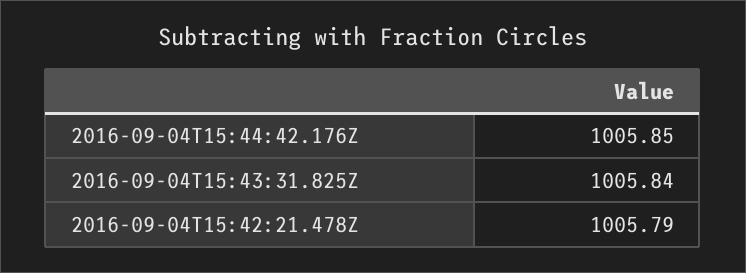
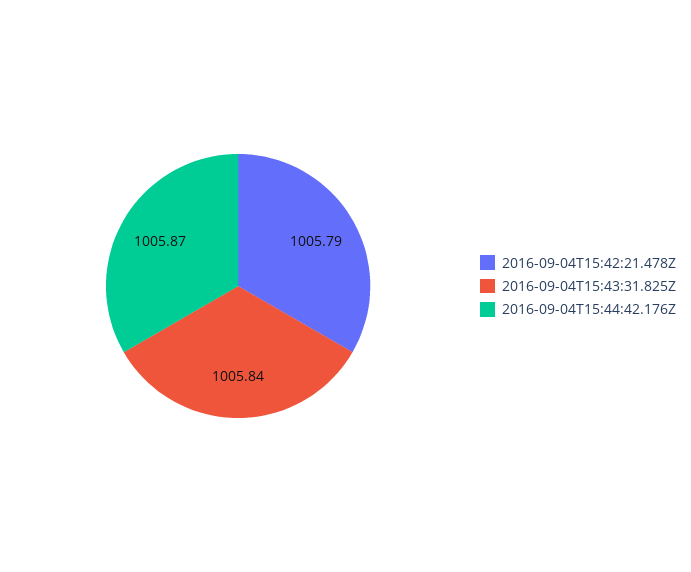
2016-09-04T15:44:42.176Z: 1005.85 -> 1005.87

